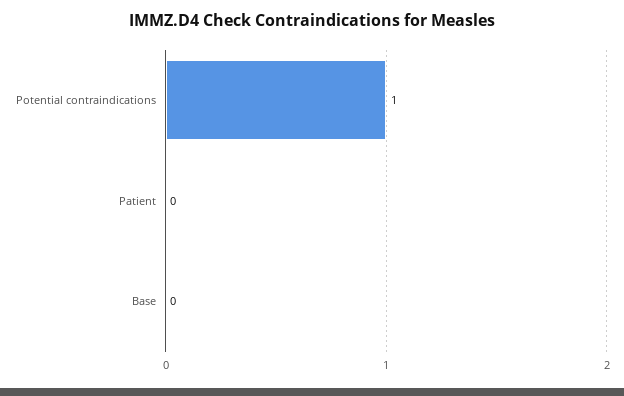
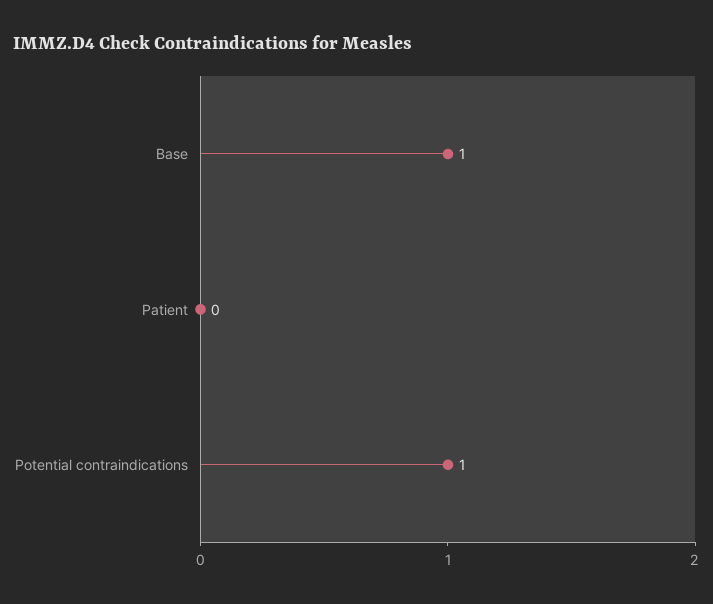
Base: 0 -> 1

